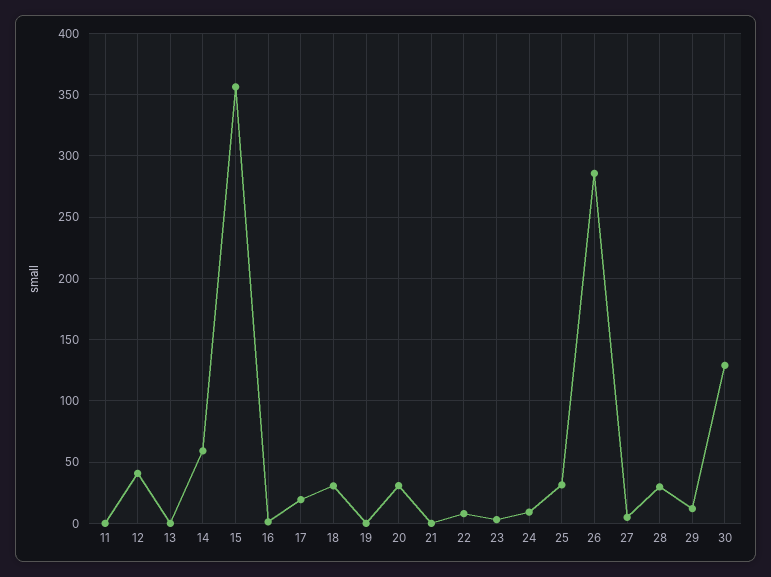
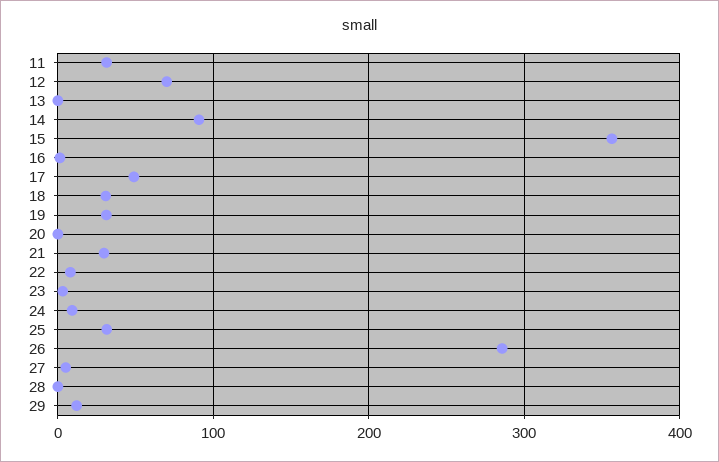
11: 0 -> 30
12: 40 -> 70
14: 60 -> 90
17: 20 -> 50
19: 0 -> 30
20: 30 -> 0
21: 0 -> 30
28: 30 -> 0
30: 130 -> none

